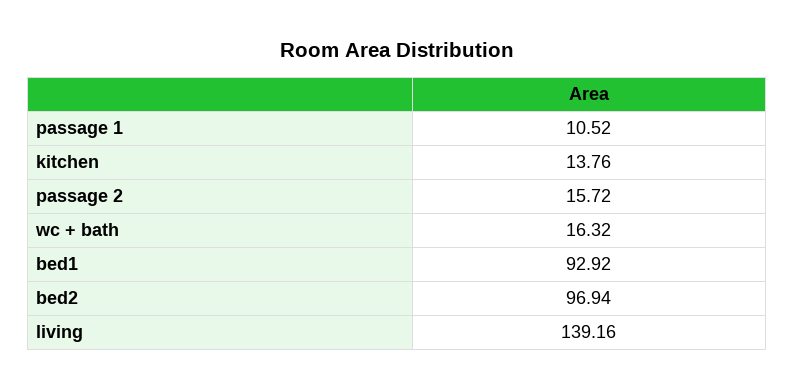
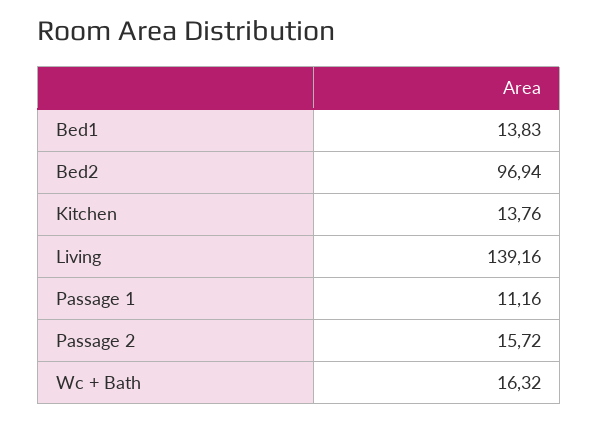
passage 1: 10.52 -> 11.16
bed1: 92.92 -> 13.83

